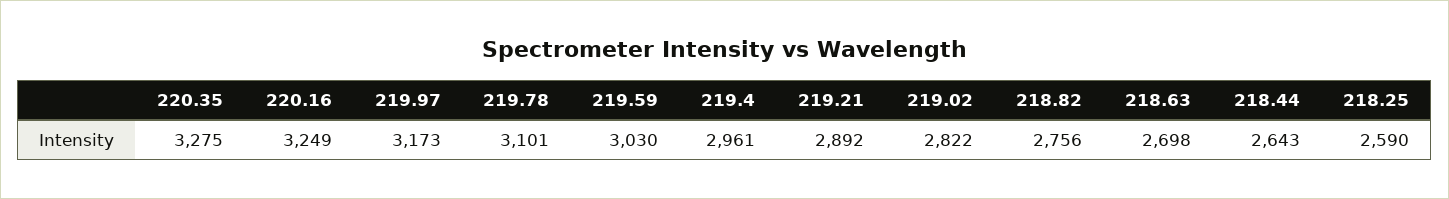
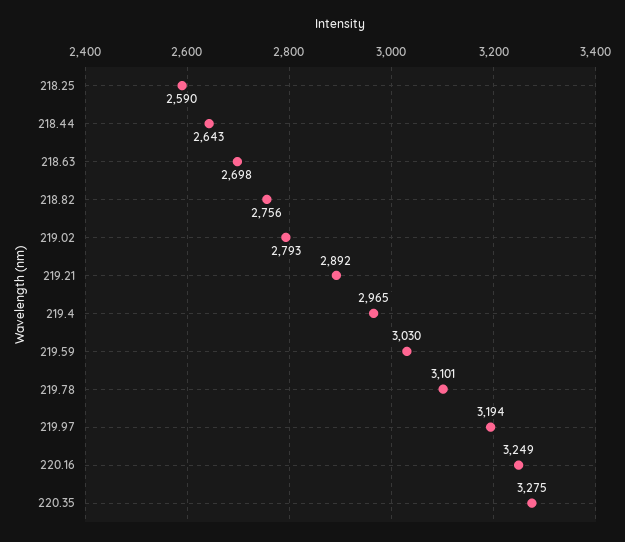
219.97: 3173 -> 3194
219.4: 2961 -> 2965
219.02: 2822 -> 2793

